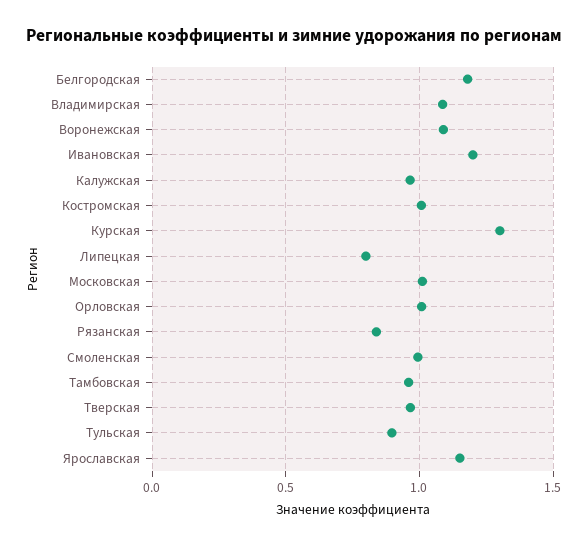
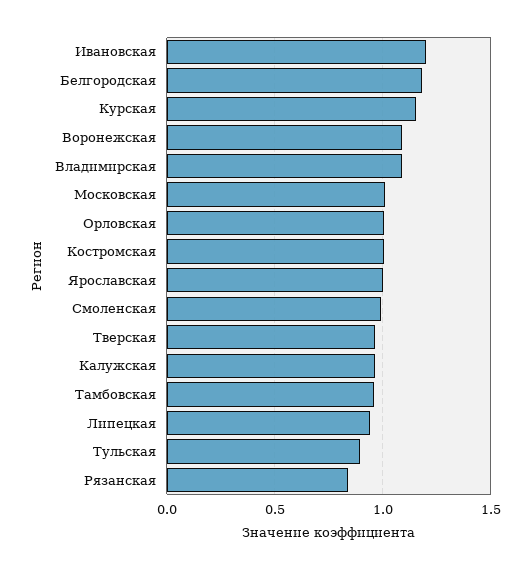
Курская: 1.3 -> 1.15
Липецкая: 0.8 -> 0.95
Ярославская: 1.15 -> 1

